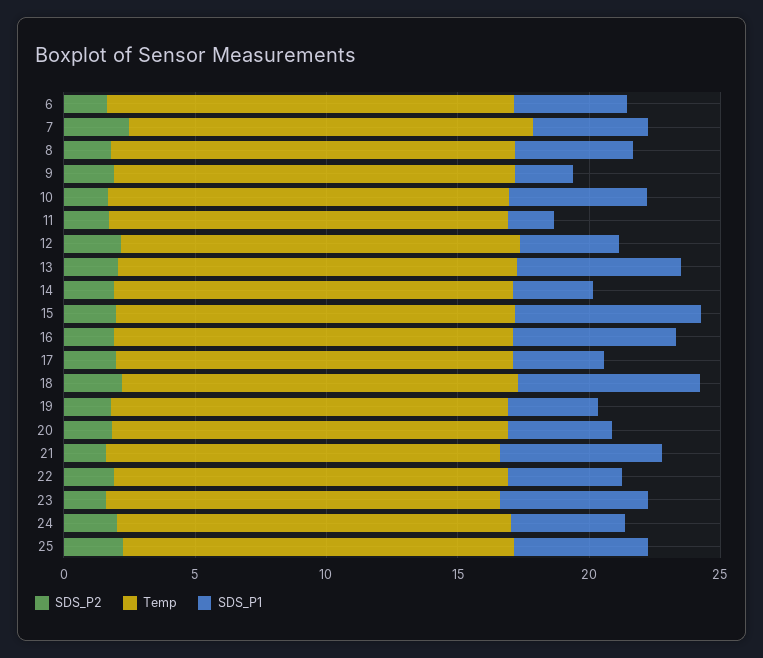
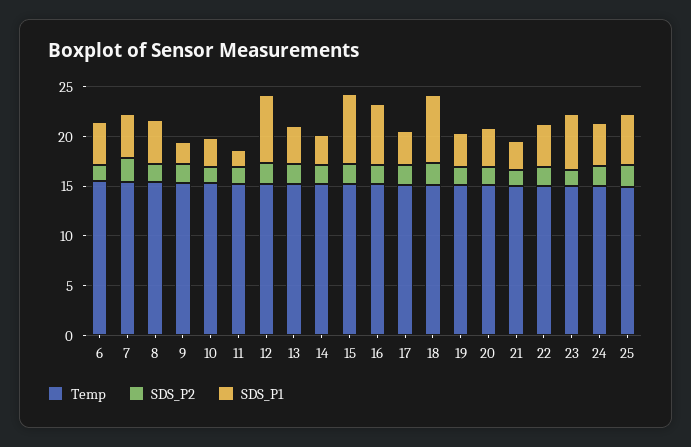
SDS_P1, 10: 5 -> 3
SDS_P1, 12: 4 -> 7
SDS_P1, 13: 6 -> 4
SDS_P1, 21: 6 -> 3

